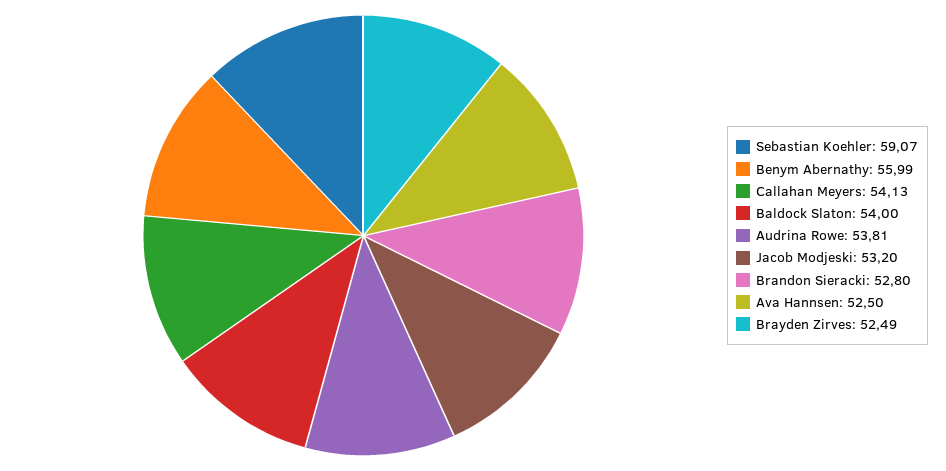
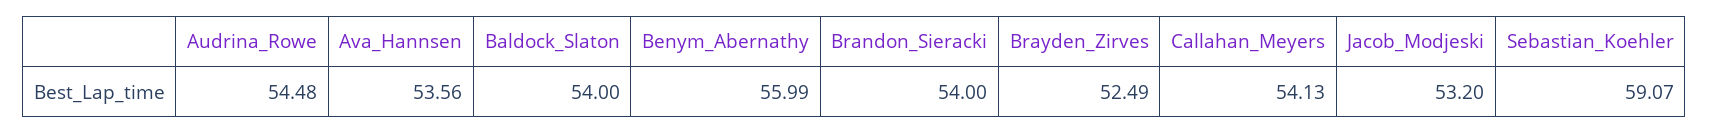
Audrina Rowe: 53.81 -> 54.48
Brandon Sieracki: 52.8 -> 54
Ava Hannsen: 52.5 -> 53.56

